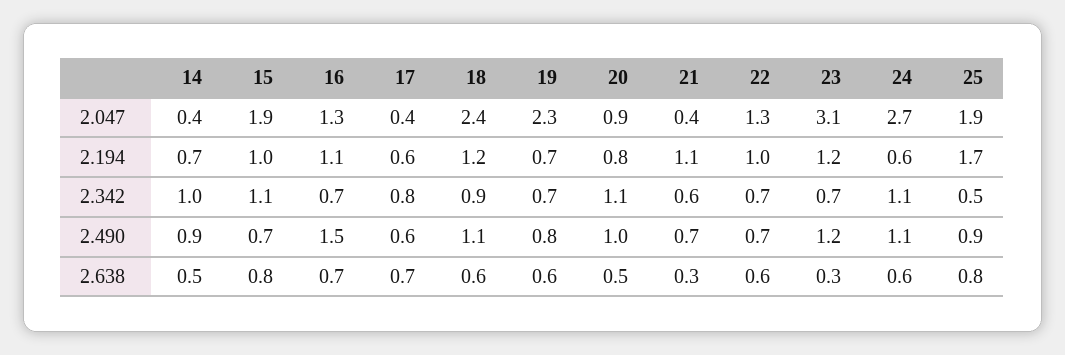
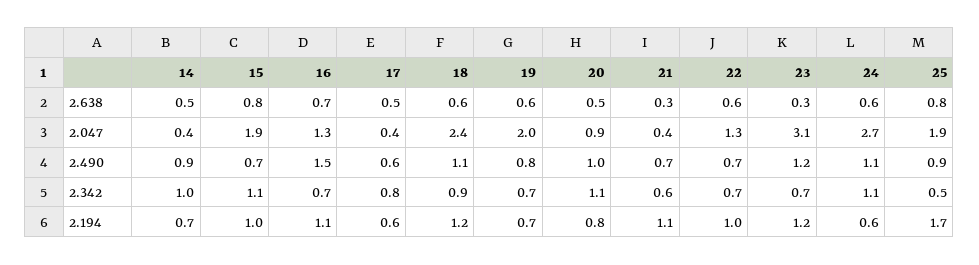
19, 2.047: 2.3 -> 2
17, 2.638: 0.7 -> 0.5

